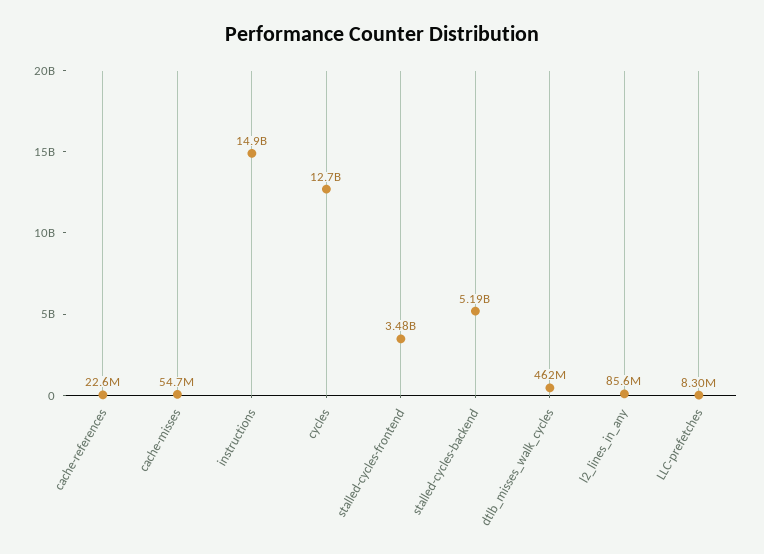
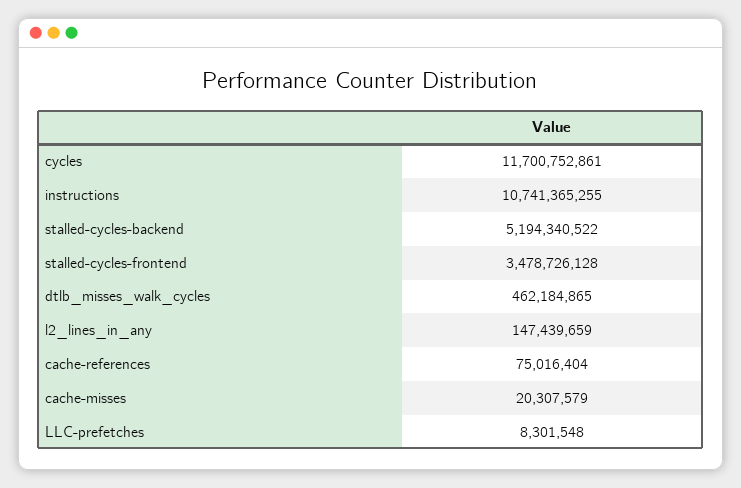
cache-references: 22600000 -> 75016404
cache-misses: 54700000 -> 20307579
instructions: 14900000000 -> 10741365255
cycles: 12700000000 -> 11700752861
l2_lines_in_any: 85600000 -> 147439659

